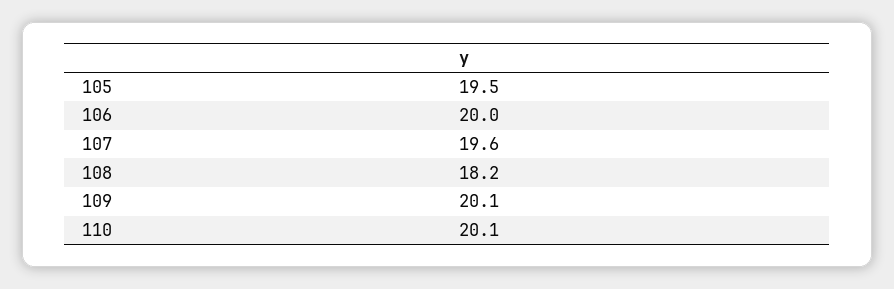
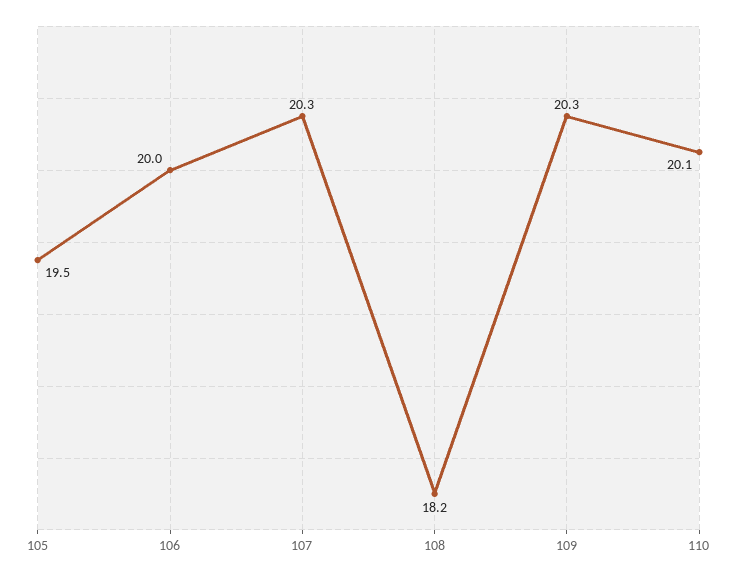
107: 19.6 -> 20.3
109: 20.1 -> 20.3

